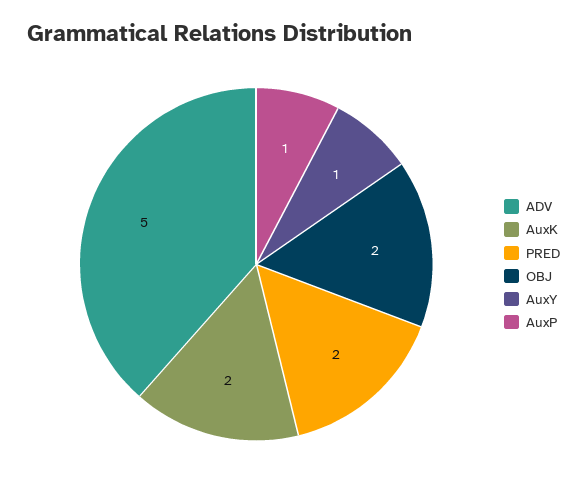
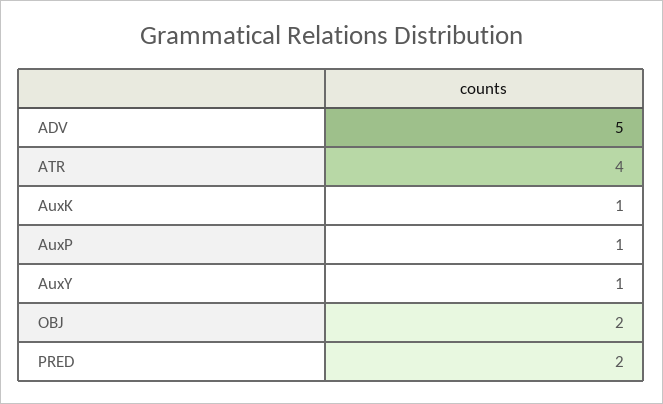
AuxK: 2 -> 1
ATR: none -> 4

